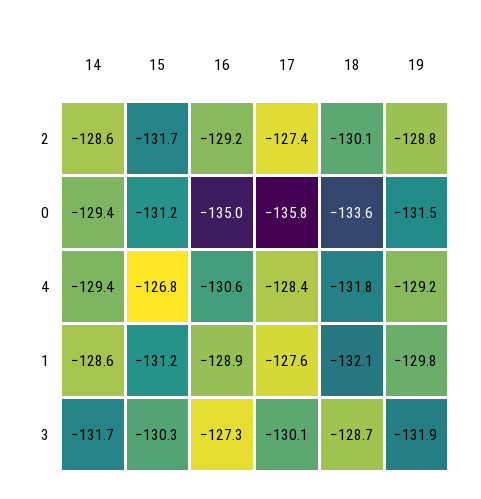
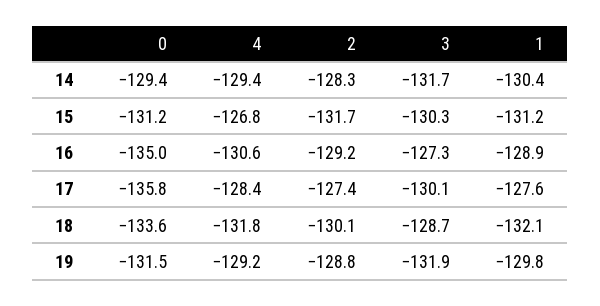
14, 2: -128.6 -> -128.3
14, 1: -128.6 -> -130.4

